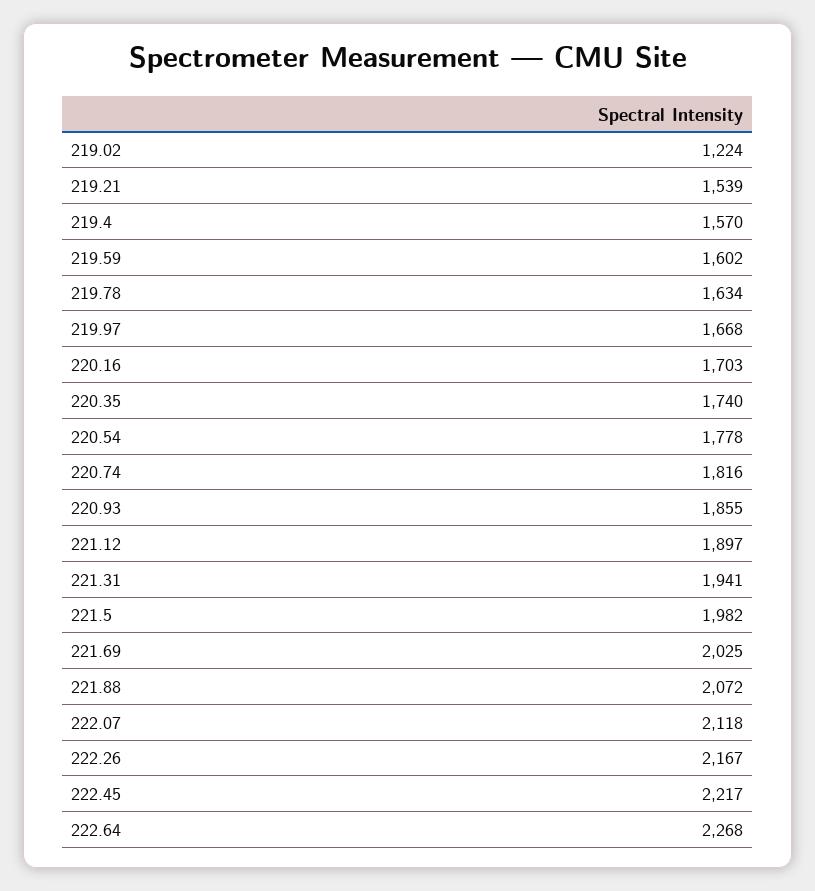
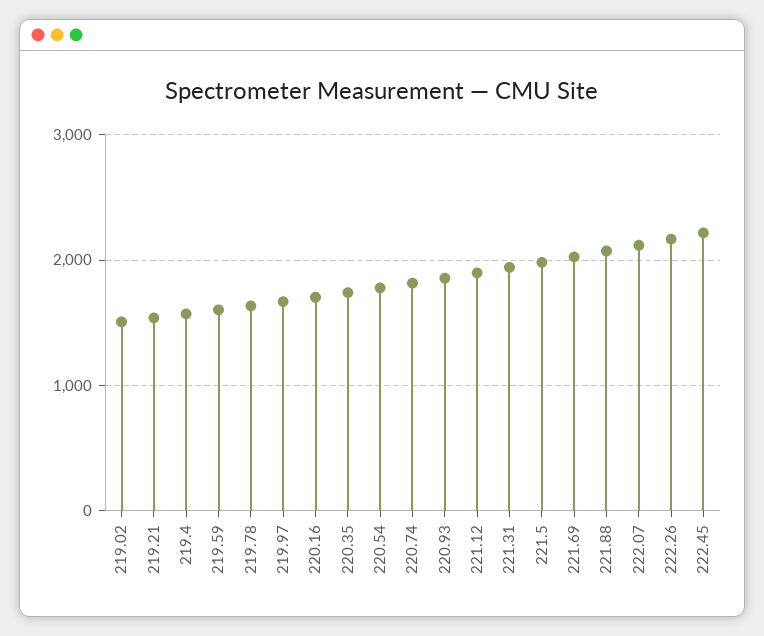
219.02: 1224 -> 1500
222.64: 2268 -> none

